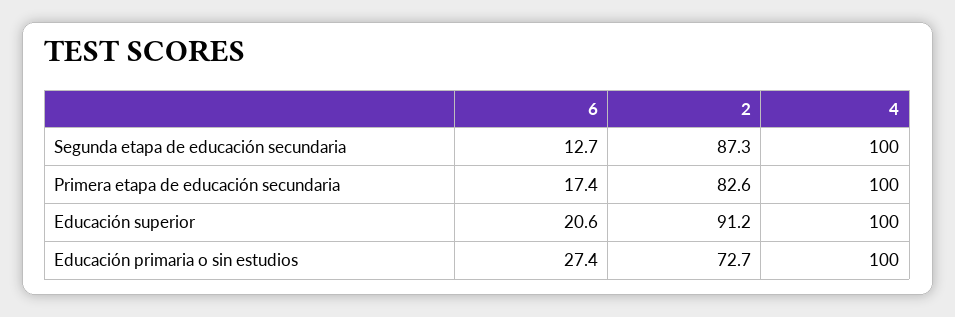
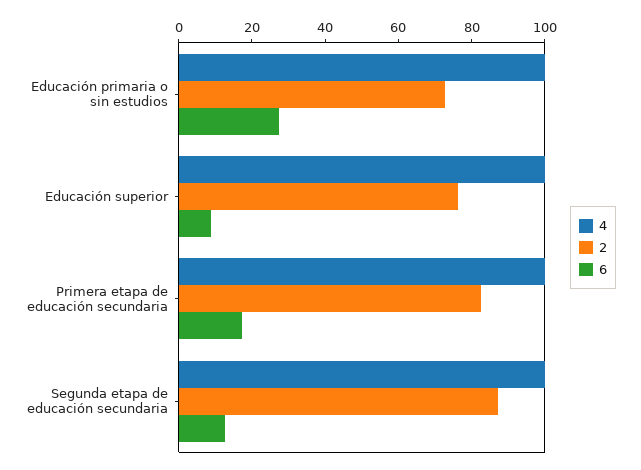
6, Educación superior: 20.6 -> 10
2, Educación superior: 91.2 -> 75

